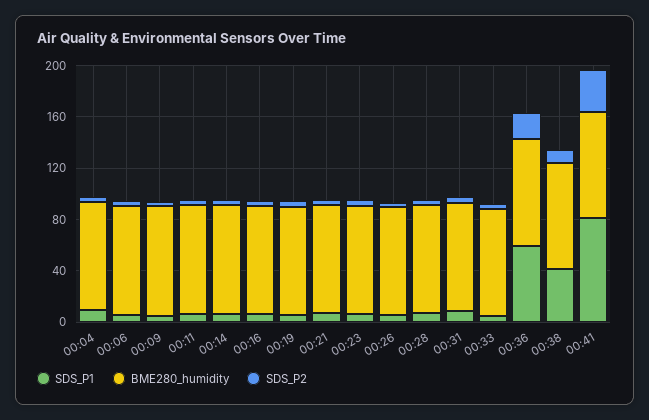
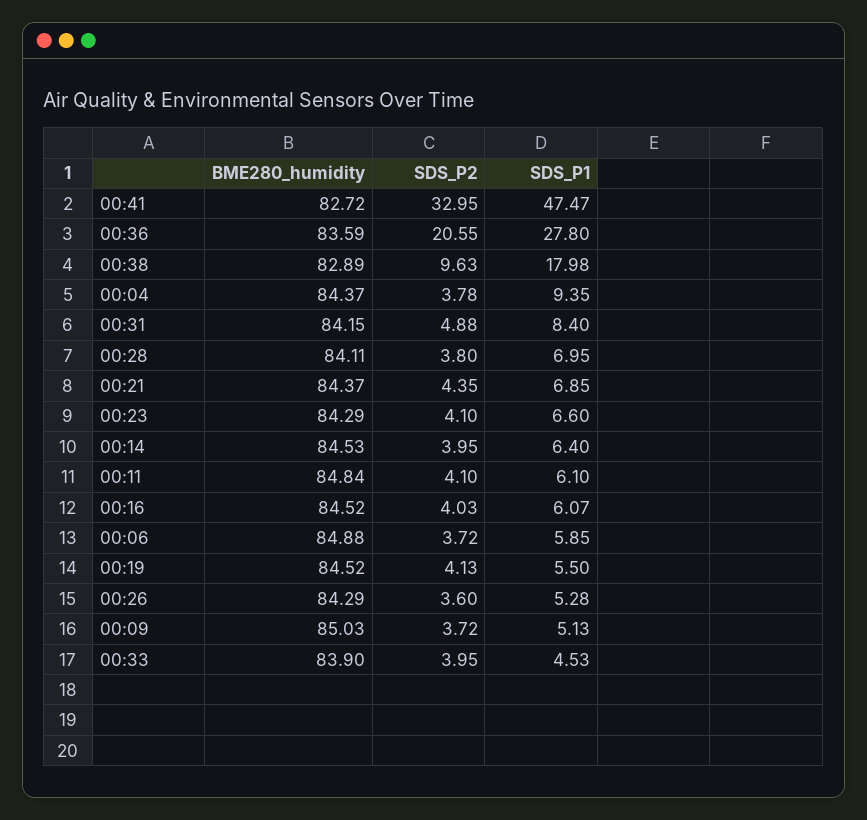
SDS_P1, 00:36: 60 -> 27.8
SDS_P1, 00:38: 40 -> 17.98
SDS_P1, 00:41: 80 -> 47.47

